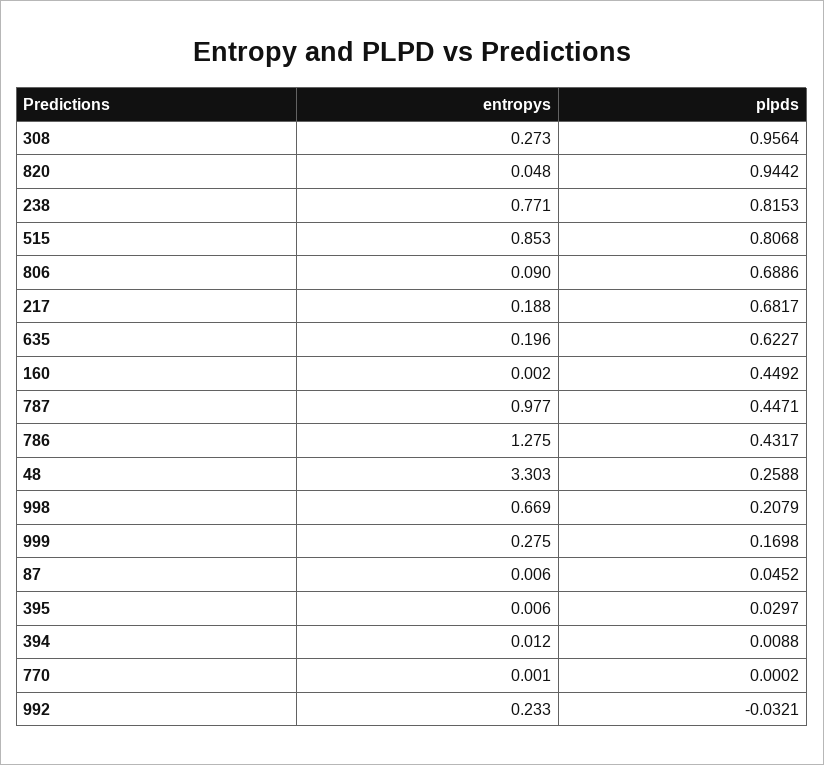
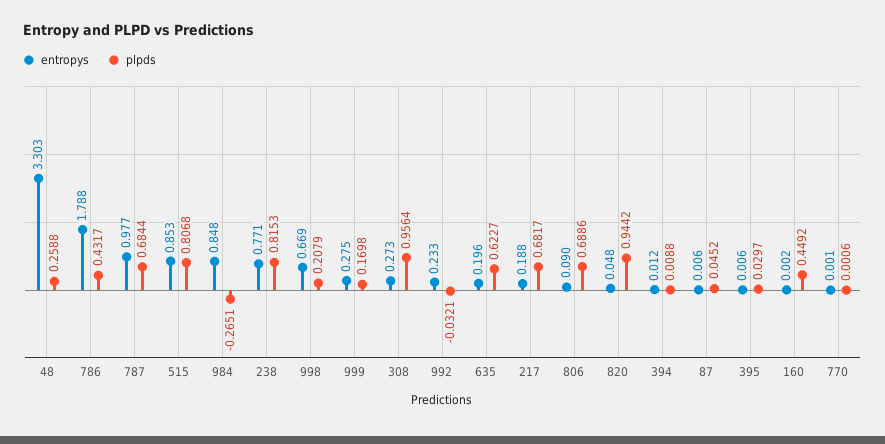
plpds, 787: 0.4471 -> 0.6844
entropys, 786: 1.275 -> 1.788
plpds, 770: 0.0002 -> 0.0006
entropys, 984: none -> 0.848
plpds, 984: none -> -0.2651

